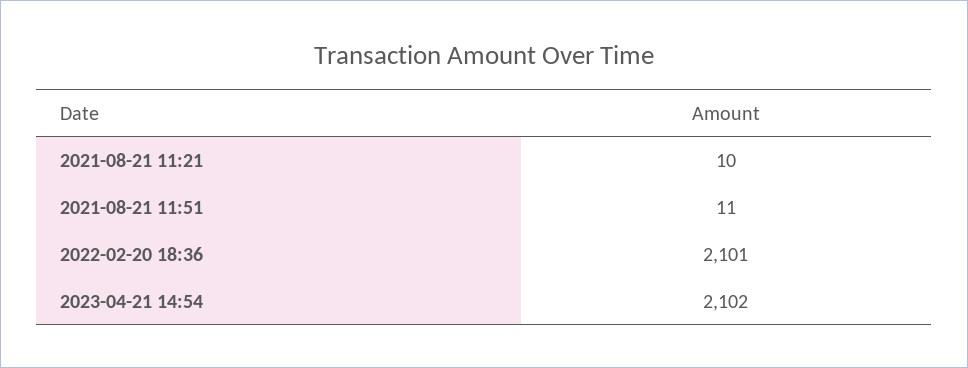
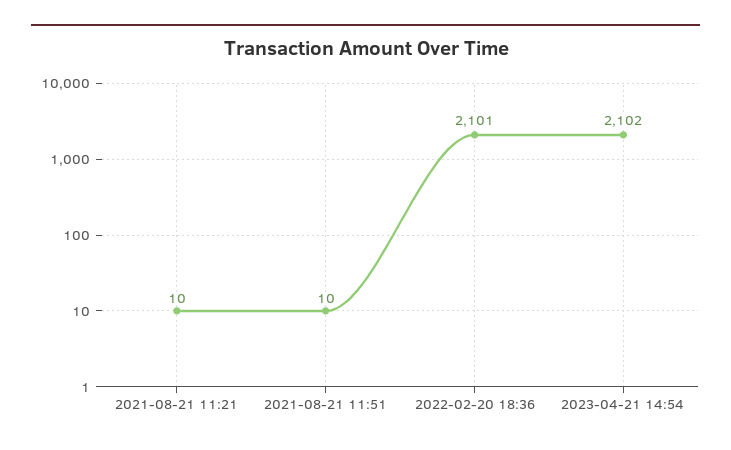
2021-08-21 11:51: 11 -> 10

